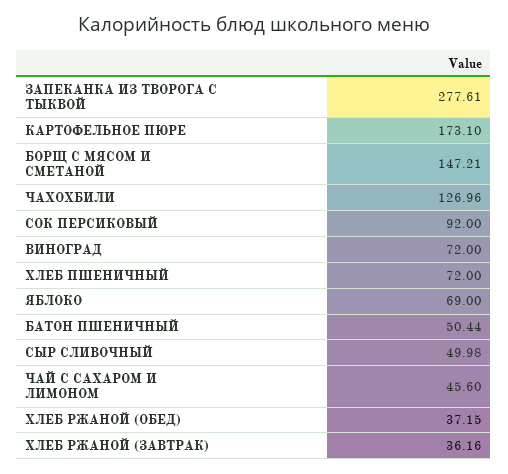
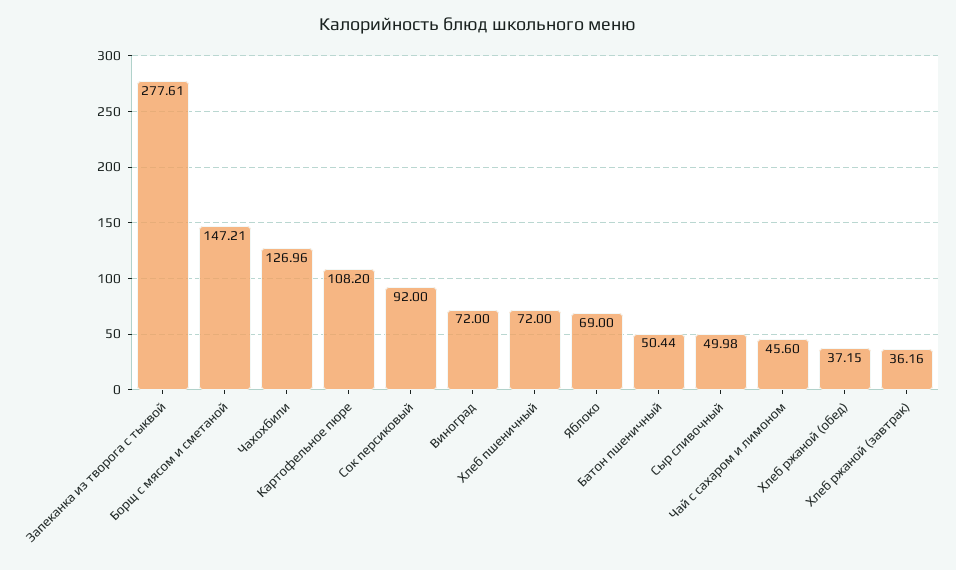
КАРТОФЕЛЬНОЕ ПЮРЕ: 173.1 -> 108.2

